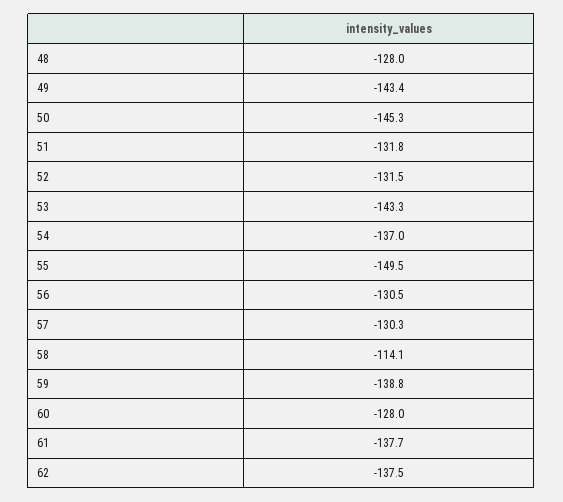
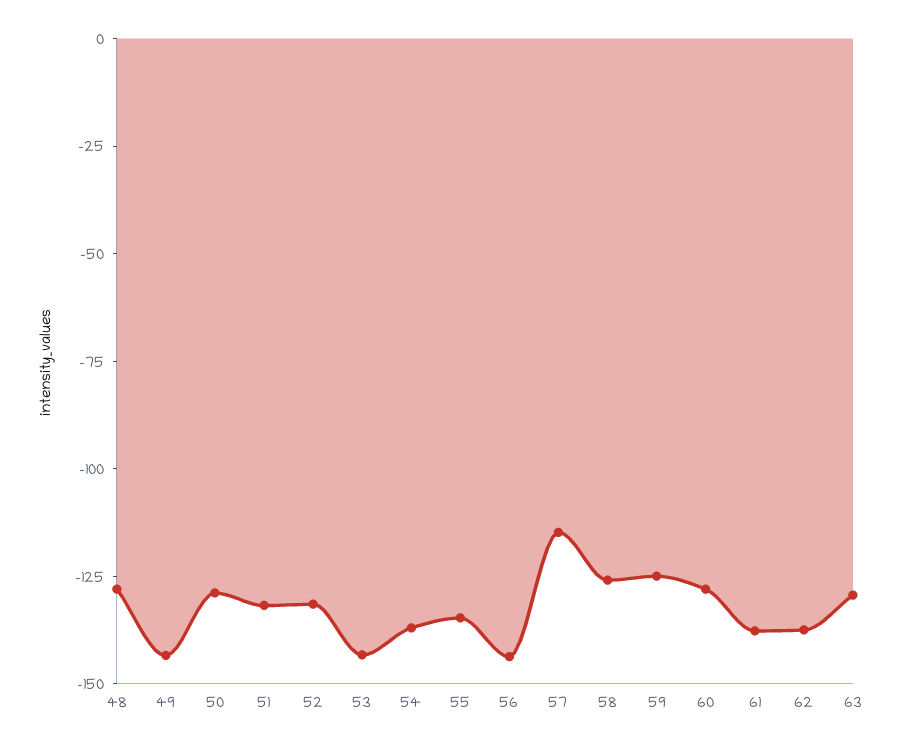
50: -145.3 -> -130
55: -149.5 -> -135
56: -130.5 -> -145
57: -130.3 -> -115
58: -114.1 -> -125
59: -138.8 -> -125
63: none -> -130

